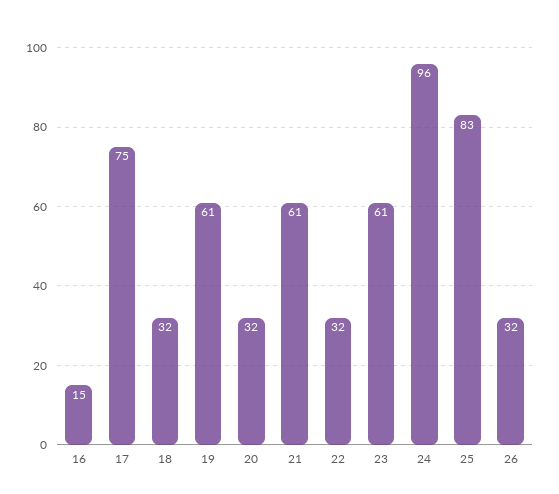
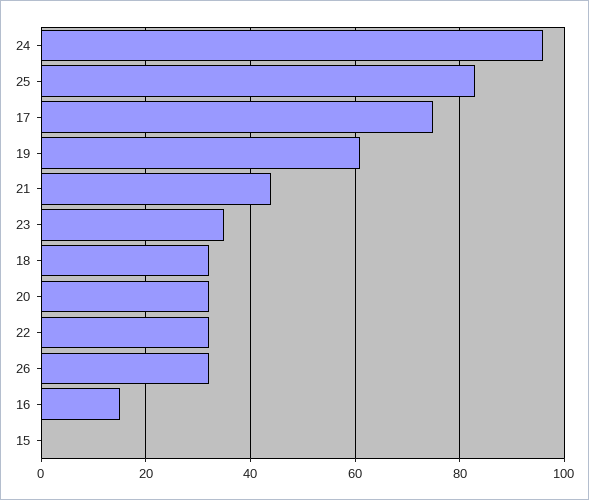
21: 61 -> 45
23: 61 -> 35
15: none -> 0

